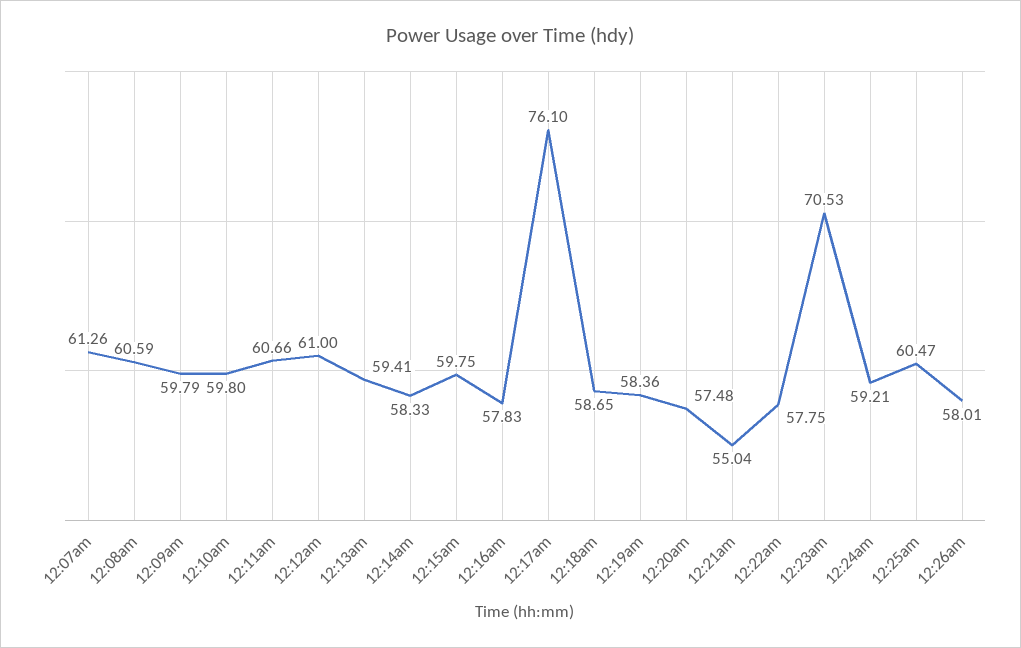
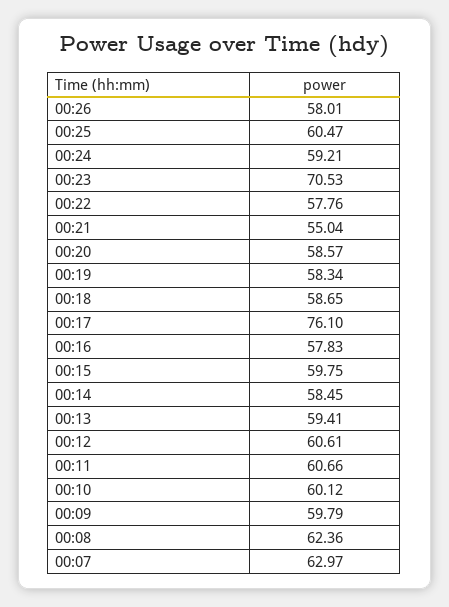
12:07am: 61.26 -> 62.97
12:08am: 60.59 -> 62.36
12:10am: 59.8 -> 60.12
12:12am: 61 -> 60.61
12:14am: 58.33 -> 58.45
12:19am: 58.36 -> 58.34
12:20am: 57.48 -> 58.57
12:22am: 57.75 -> 57.76

